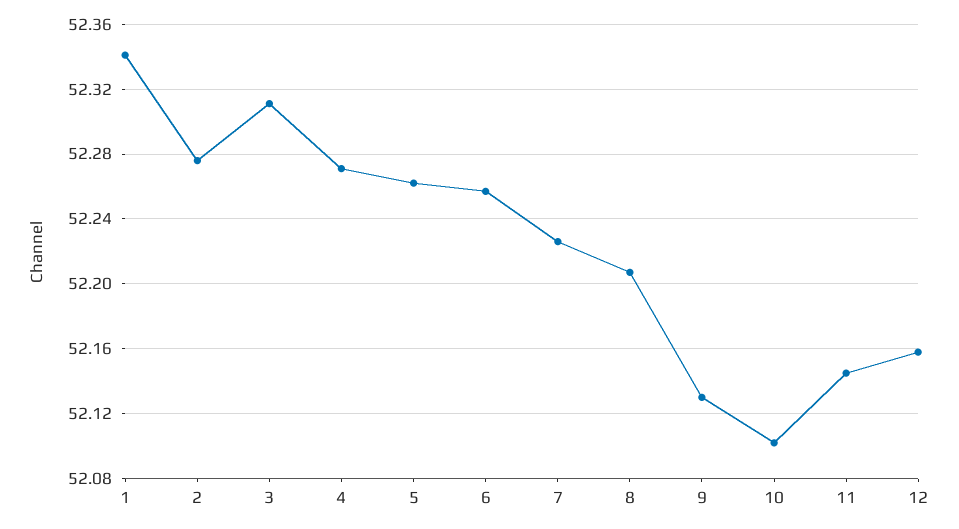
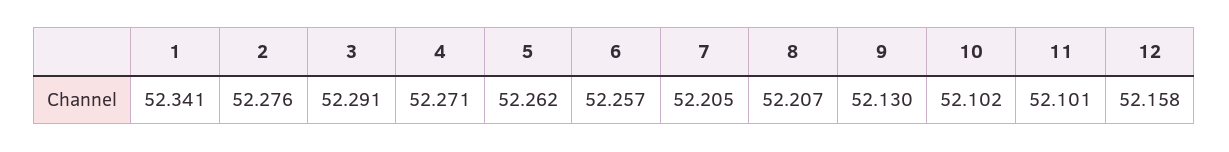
3: 52.31 -> 52.291
7: 52.225 -> 52.205
11: 52.145 -> 52.101

